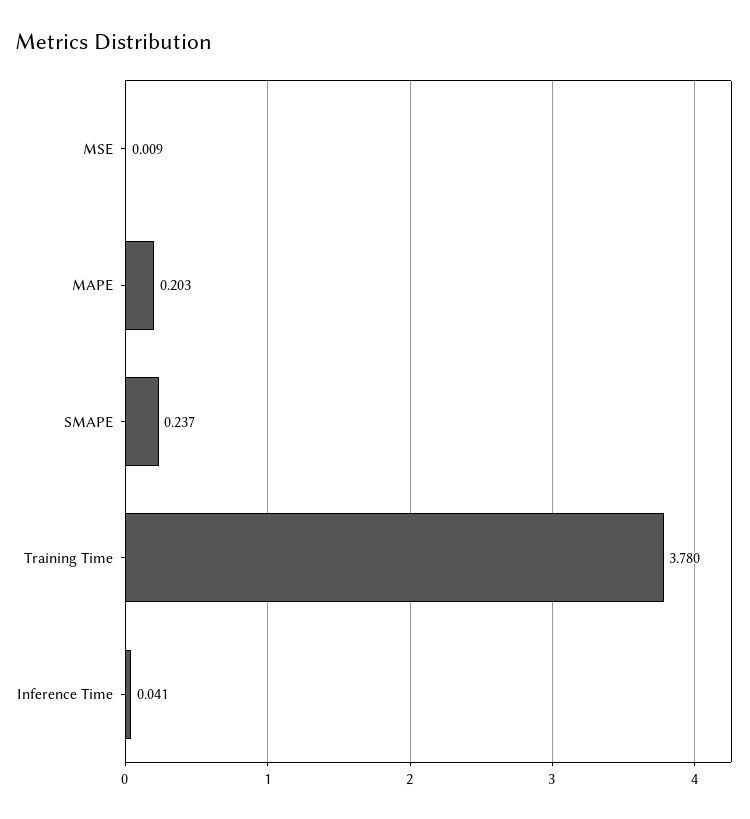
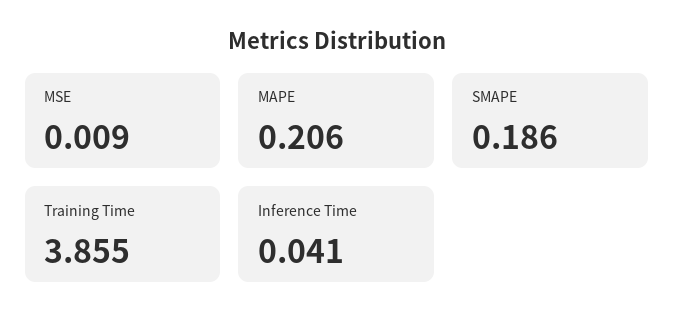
MAPE: 0.203 -> 0.206
SMAPE: 0.237 -> 0.186
Training Time: 3.78 -> 3.855

